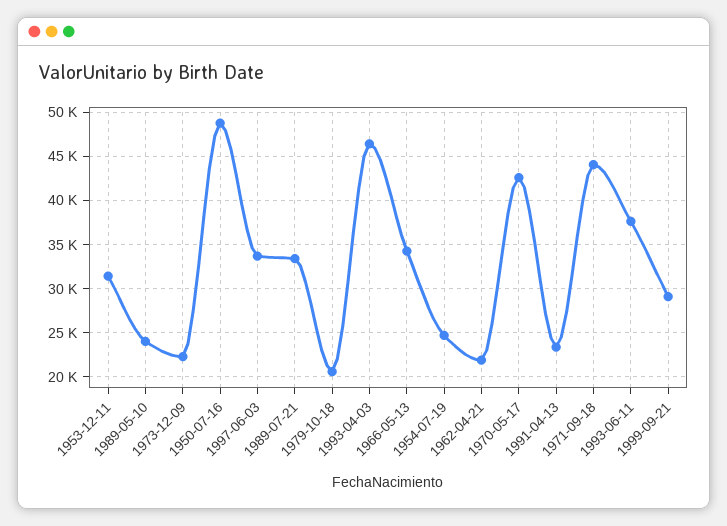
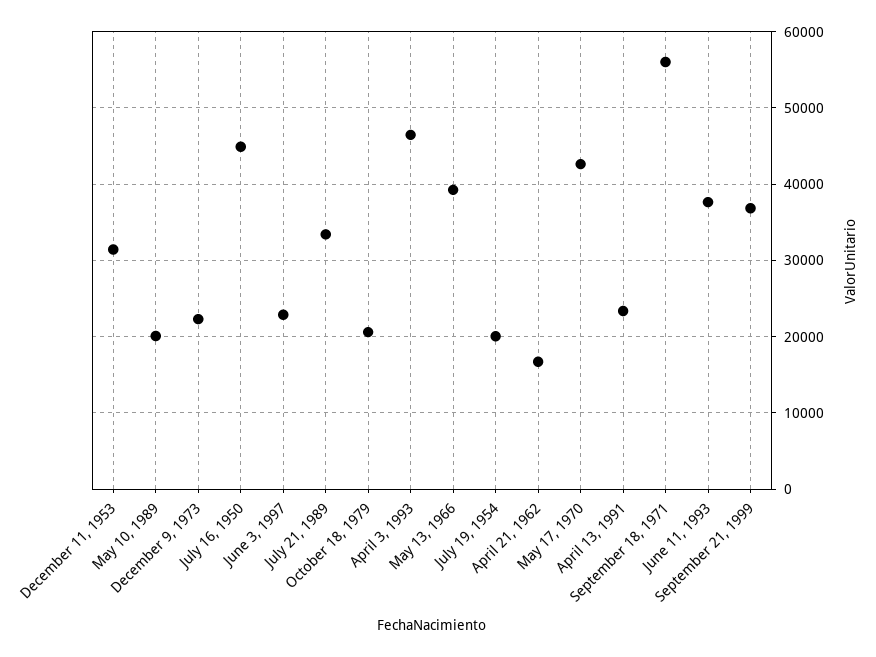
1989-05-10: 24000 -> 20000
1950-07-16: 49000 -> 45000
1997-06-03: 34000 -> 23000
1966-05-13: 34000 -> 39000
1954-07-19: 25000 -> 20000
1962-04-21: 22000 -> 17000
1971-09-18: 44000 -> 56000
1999-09-21: 29000 -> 37000

